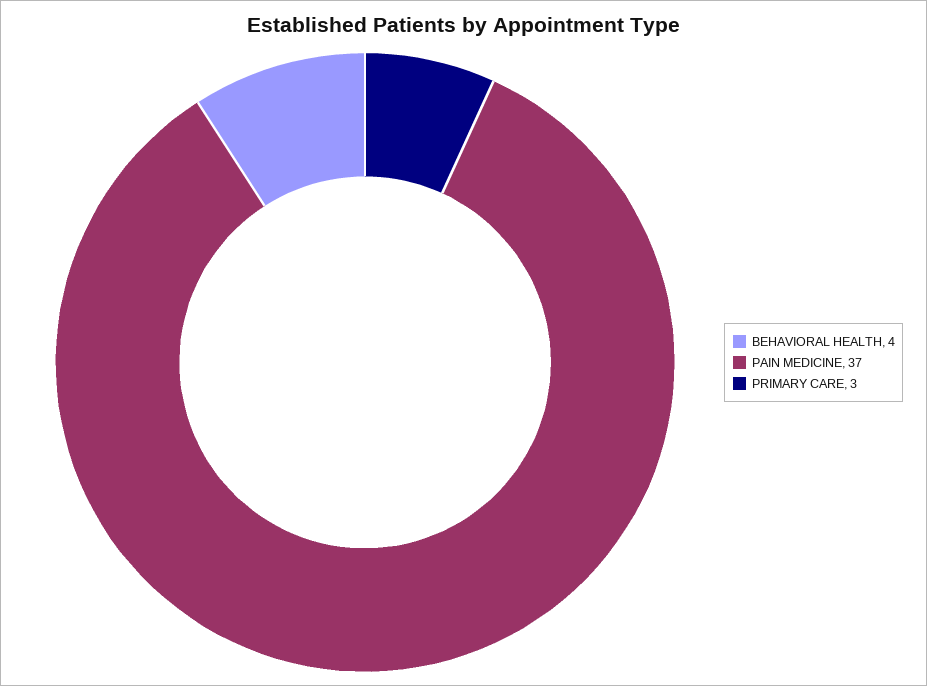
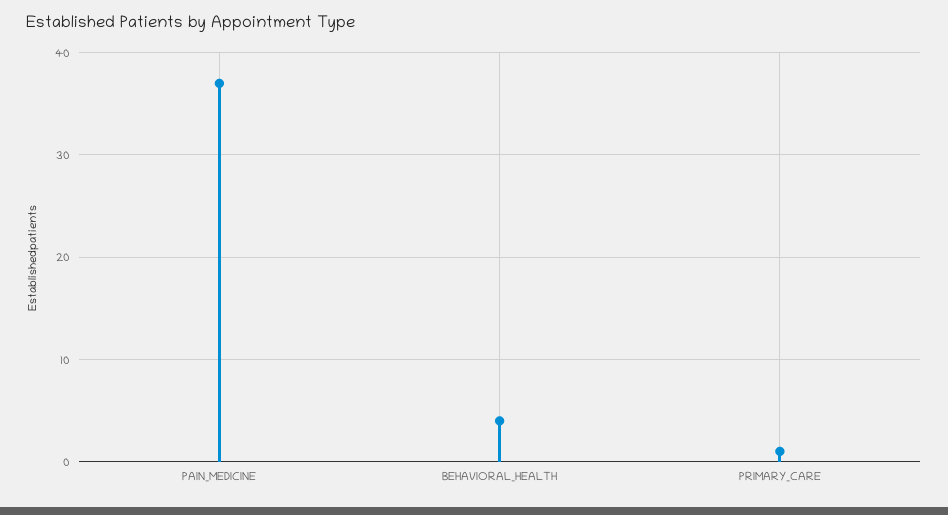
PRIMARY CARE: 3 -> 1

